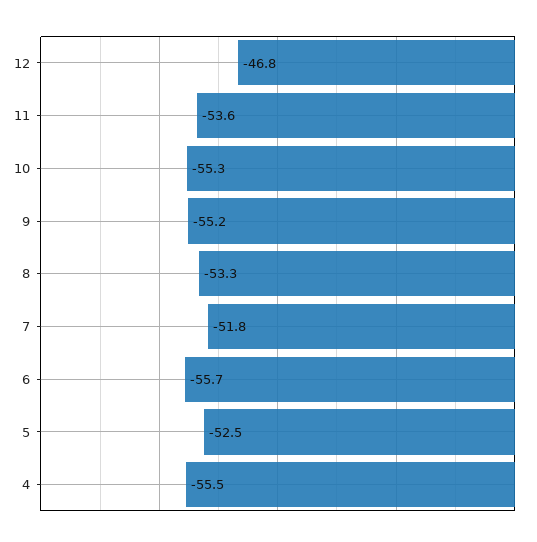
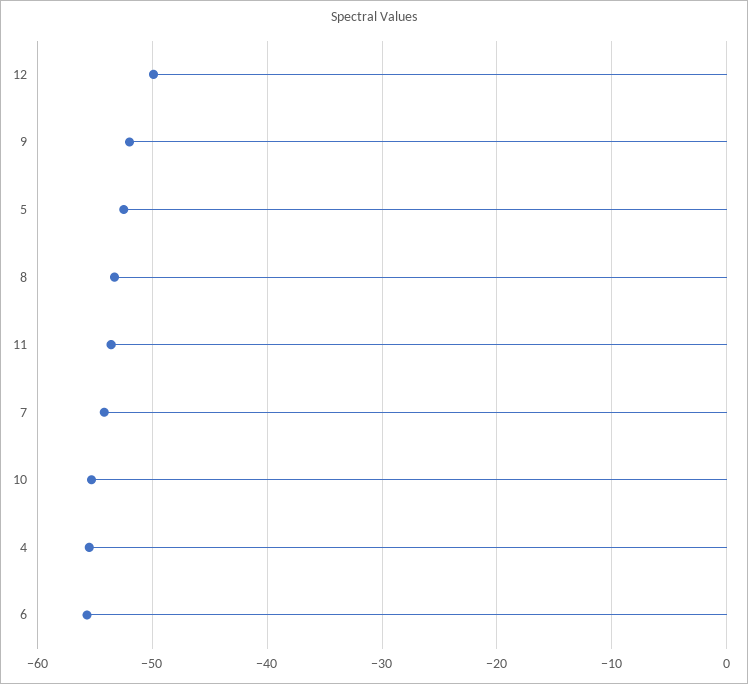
12: -46.8 -> -50
9: -55.2 -> -52
7: -51.8 -> -54

